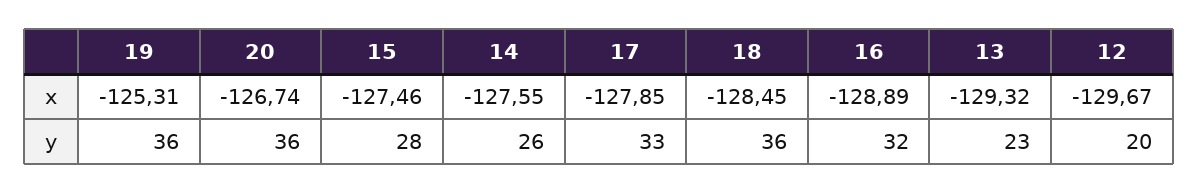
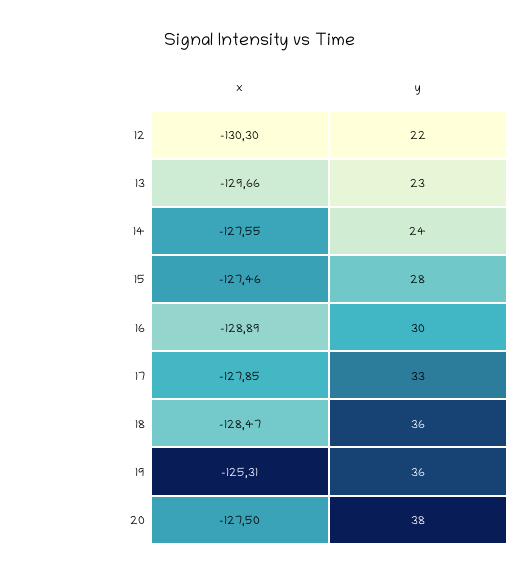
20, x: -126.74 -> -127.5
18, x: -128.45 -> -128.47
13, x: -129.32 -> -129.66
12, x: -129.67 -> -130.3
20, y: 36 -> 38
14, y: 26 -> 24
16, y: 32 -> 30
12, y: 20 -> 22

